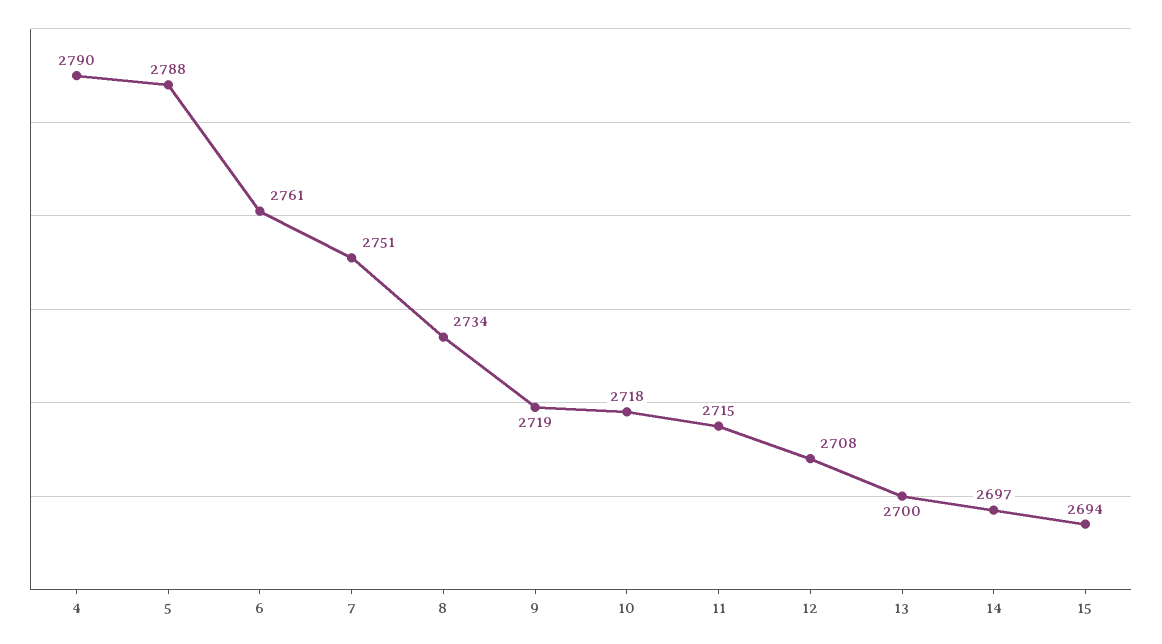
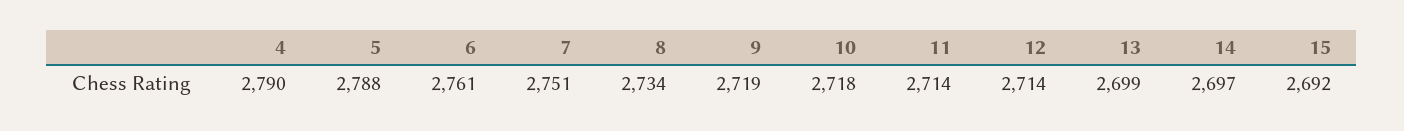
11: 2715 -> 2714
12: 2708 -> 2714
13: 2700 -> 2699
15: 2694 -> 2692

